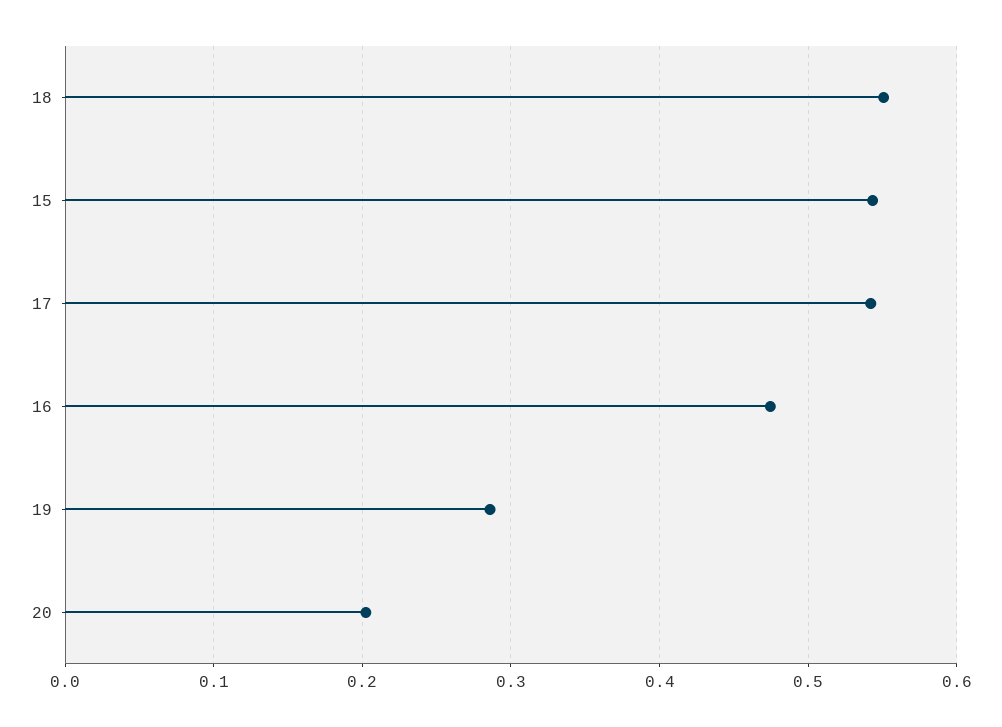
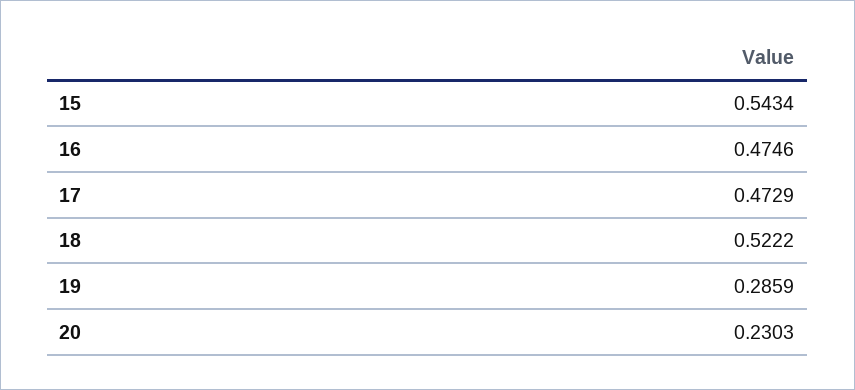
18: 0.55 -> 0.5222
17: 0.54 -> 0.4729
20: 0.2 -> 0.2303

